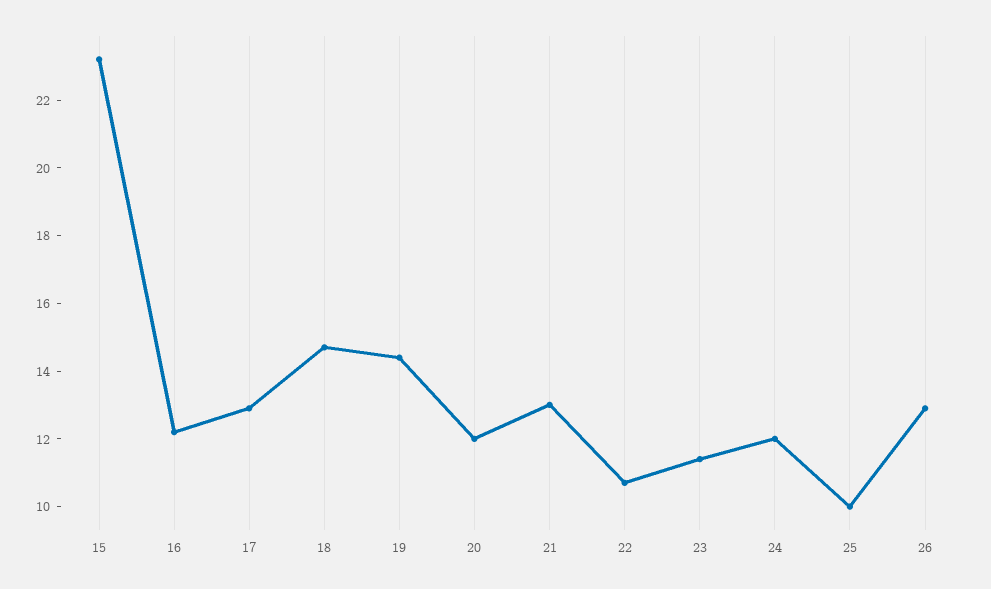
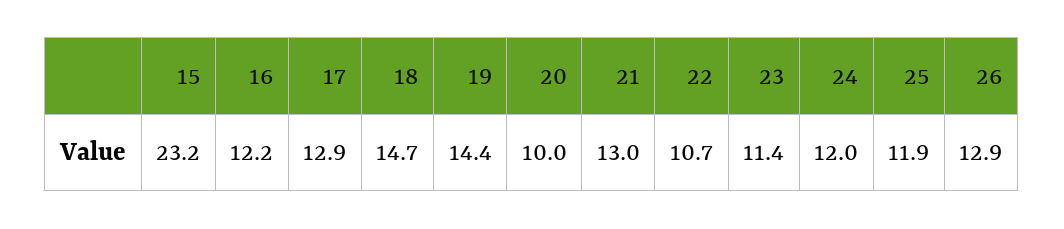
20: 12 -> 10
25: 10 -> 11.9

